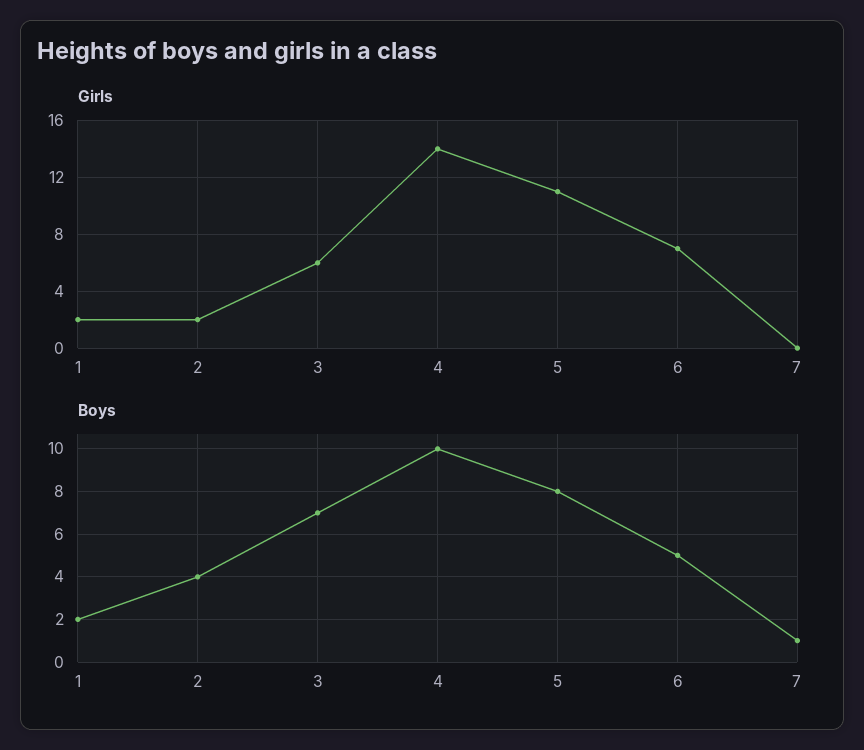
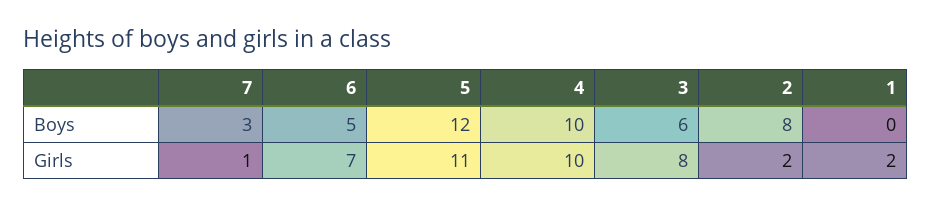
Girls, 3: 6 -> 8
Girls, 4: 14 -> 10
Girls, 7: 0 -> 1
Boys, 1: 2 -> 0
Boys, 2: 4 -> 8
Boys, 3: 7 -> 6
Boys, 5: 8 -> 12
Boys, 7: 1 -> 3

